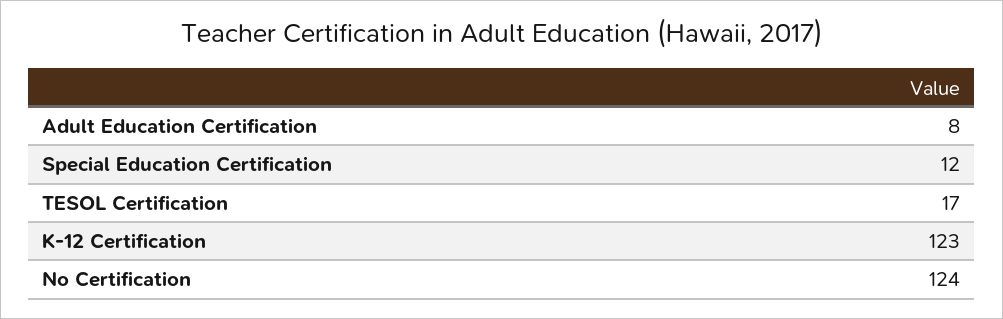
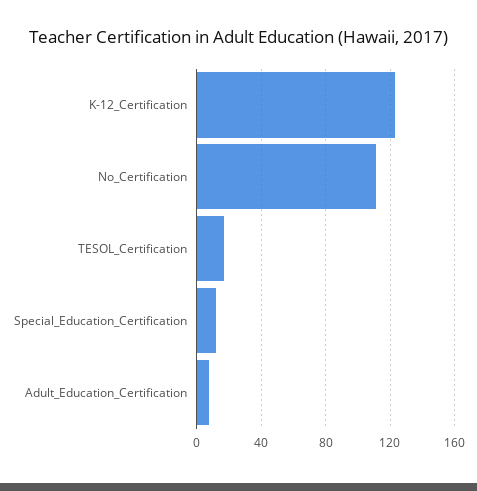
No Certification: 124 -> 110

